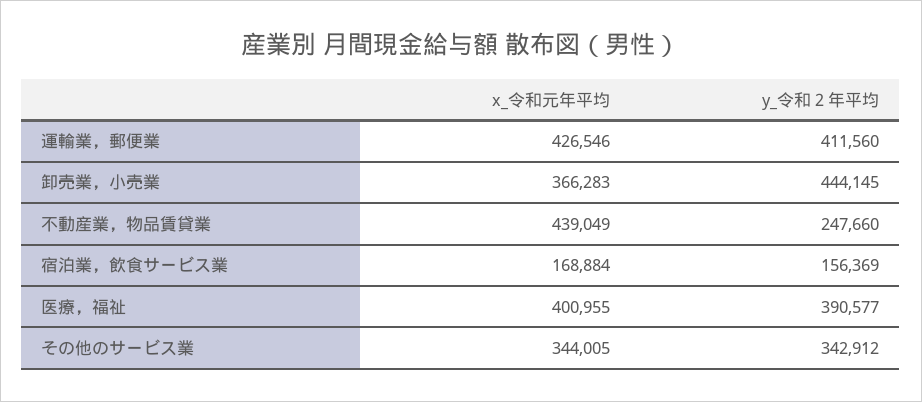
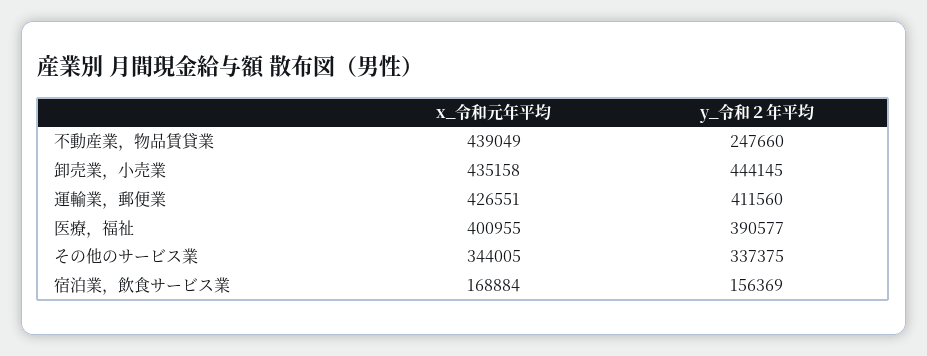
x_令和元年平均, 運輸業，郵便業: 426546 -> 426551
x_令和元年平均, 卸売業，小売業: 366283 -> 435158
y_令和２年平均, その他のサービス業: 342912 -> 337375

